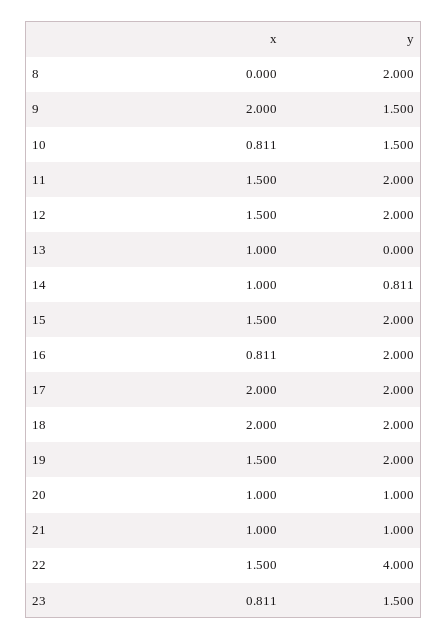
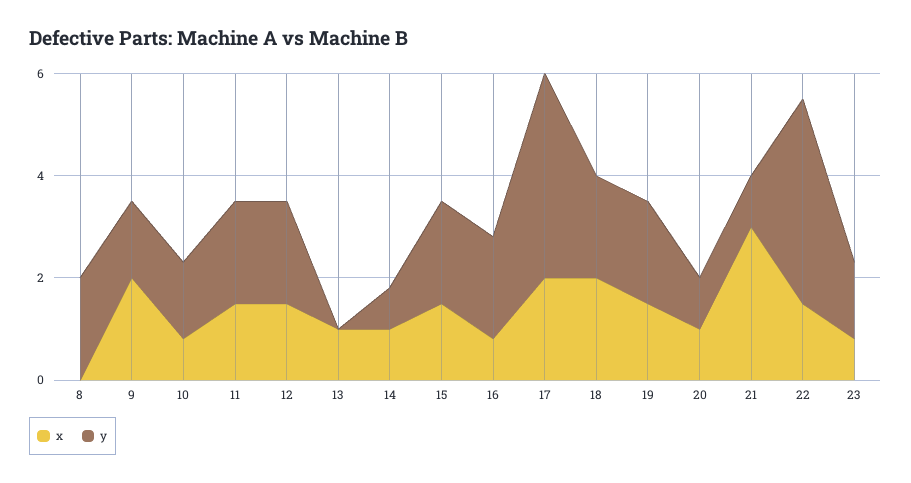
y, 17: 2 -> 4
x, 21: 1 -> 3

